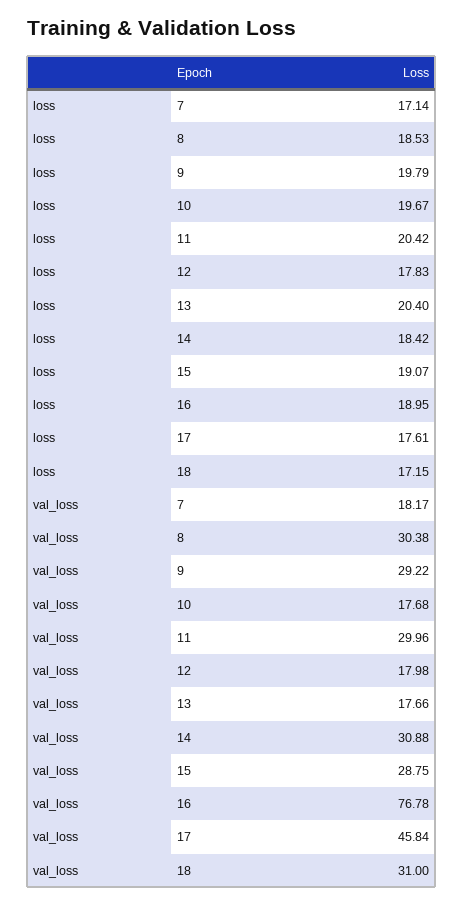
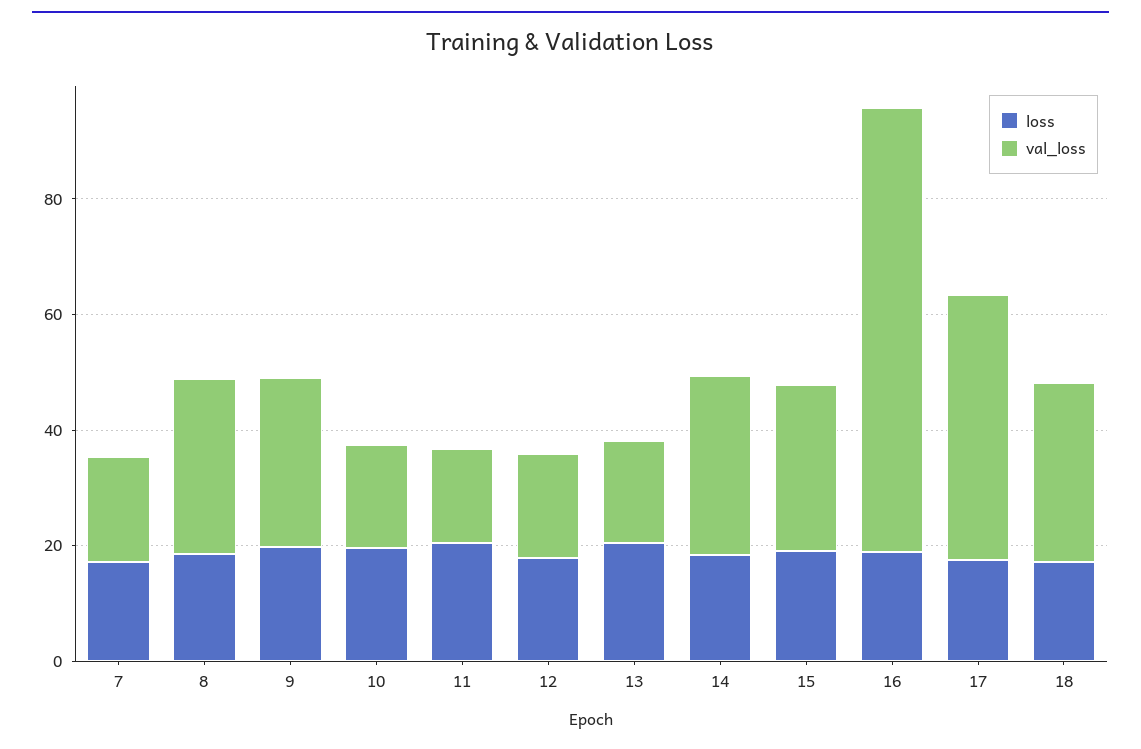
val_loss, 11: 29.96 -> 15

